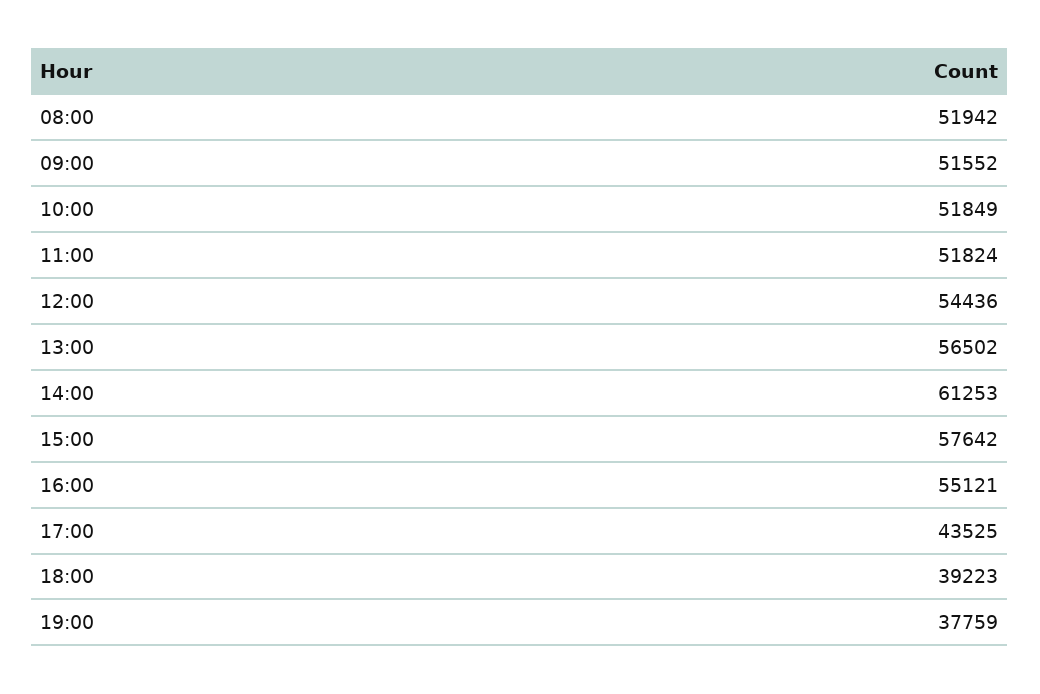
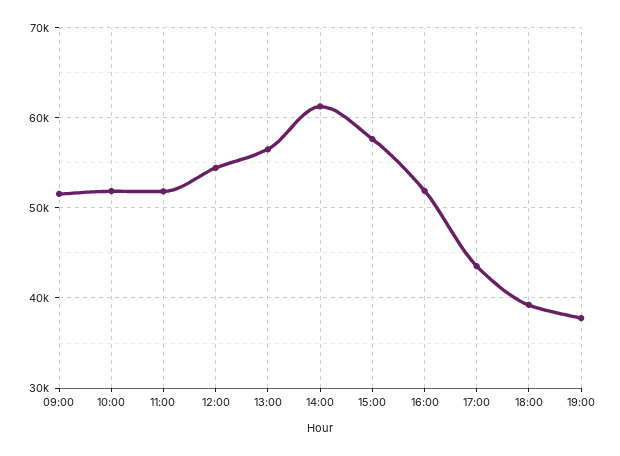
08:00: 51942 -> none
16:00: 55121 -> 52000

